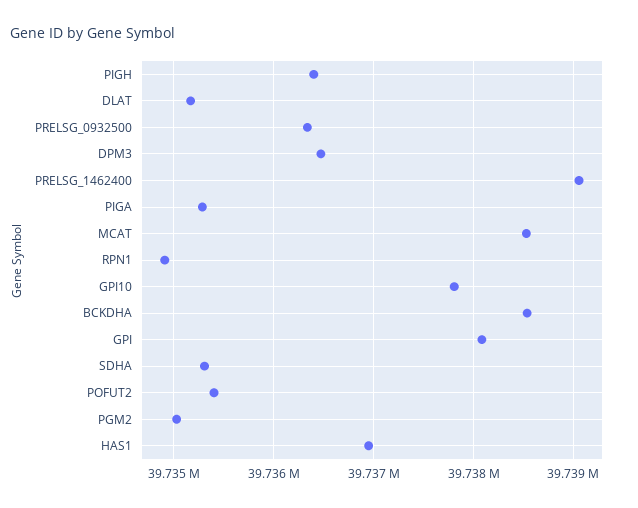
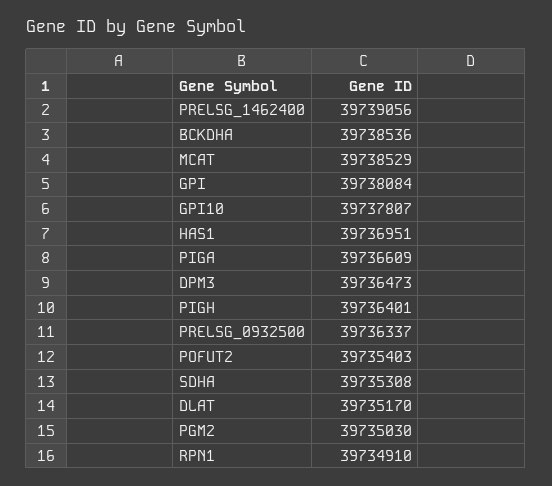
PIGA: 39735300 -> 39736609

